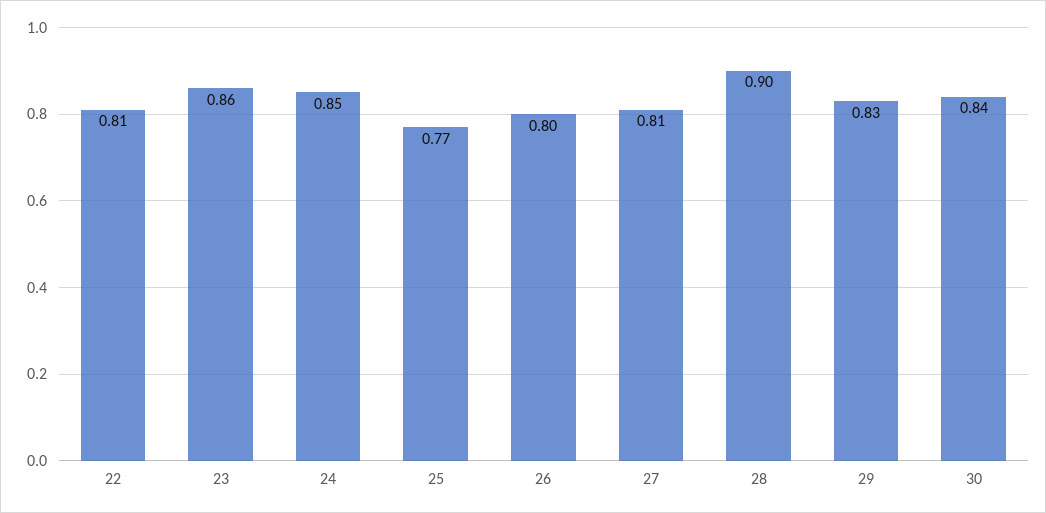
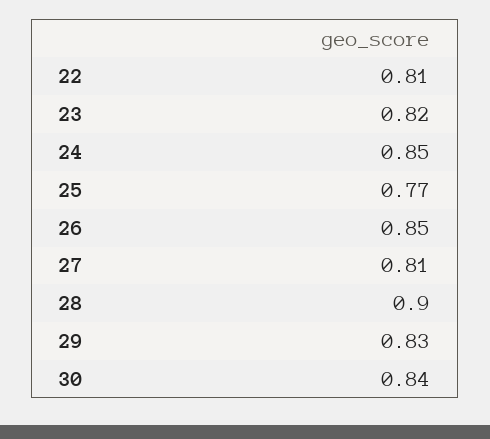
23: 0.86 -> 0.82
26: 0.8 -> 0.85

